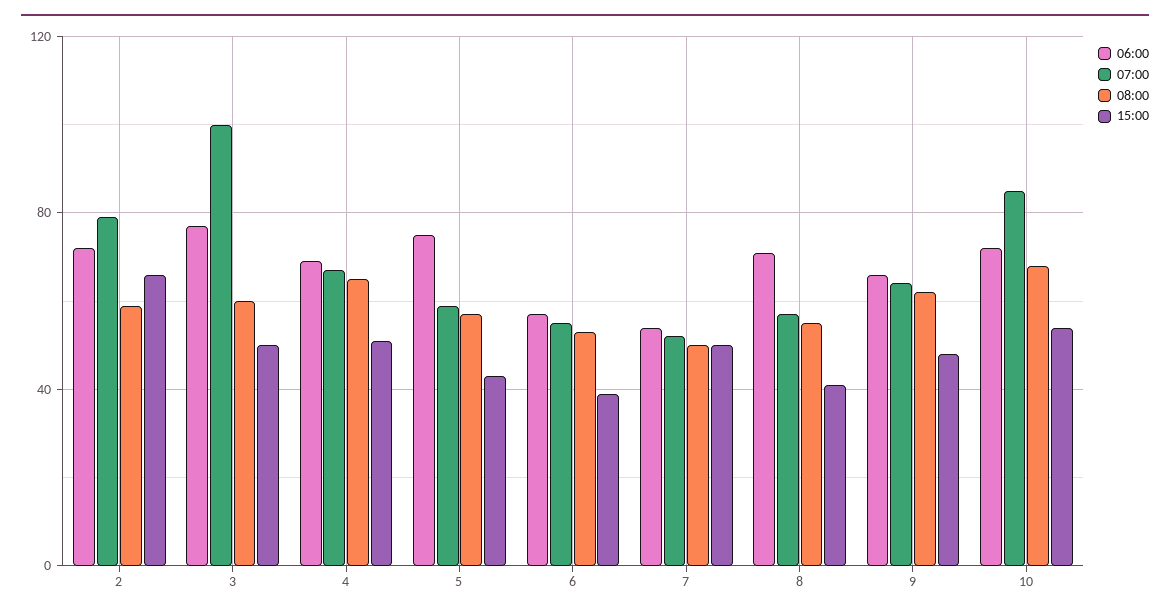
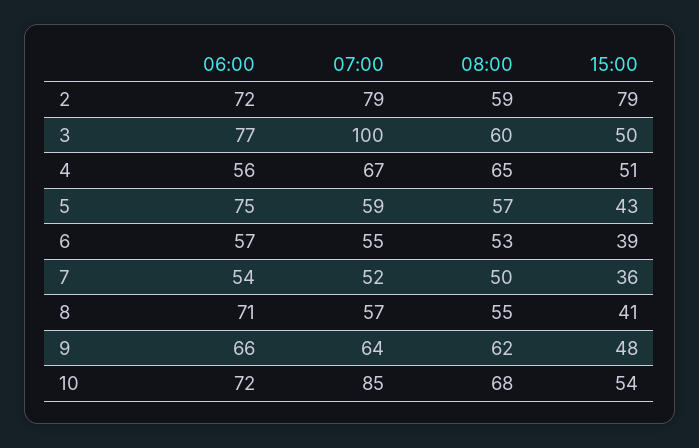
15:00, 2: 65 -> 79
06:00, 4: 70 -> 56
15:00, 7: 50 -> 36

